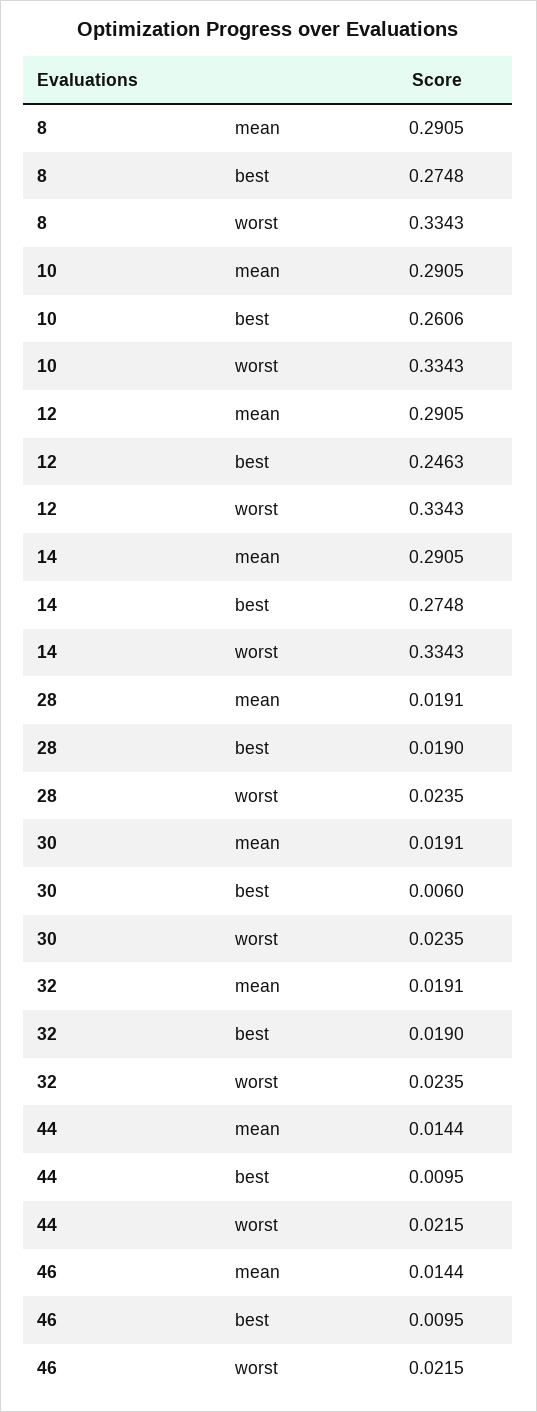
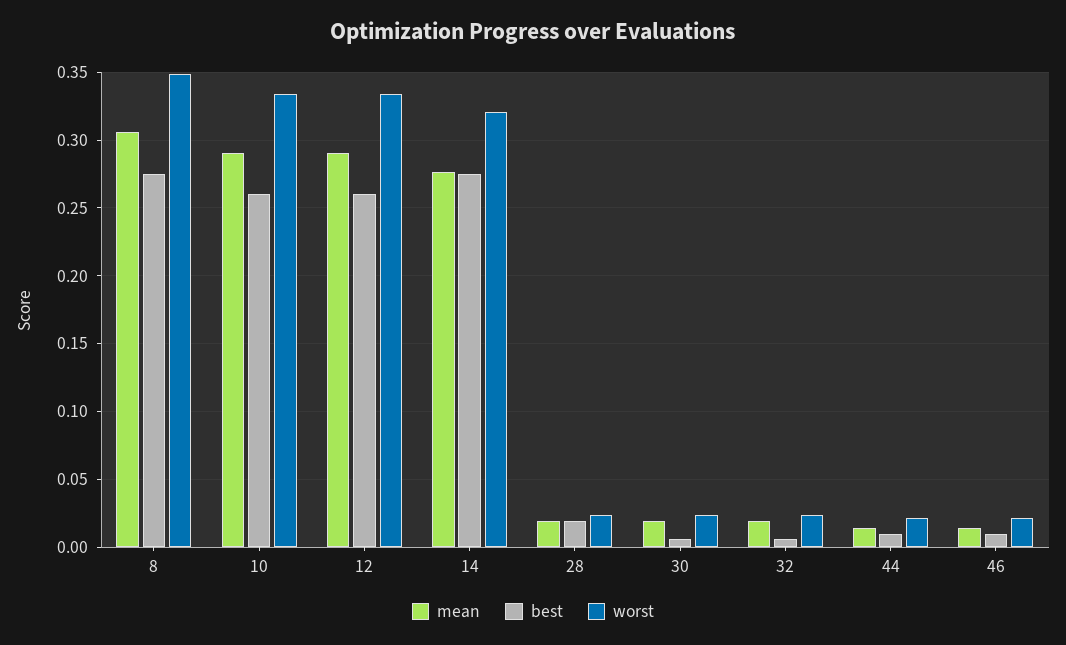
mean, 8: 0.2905 -> 0.305
worst, 8: 0.3343 -> 0.35
best, 12: 0.2463 -> 0.26
mean, 14: 0.2905 -> 0.275
worst, 14: 0.3343 -> 0.32
best, 32: 0.019 -> 0.005

